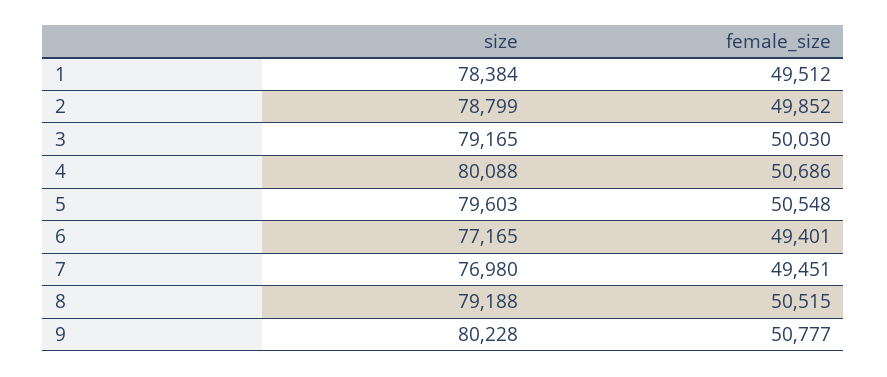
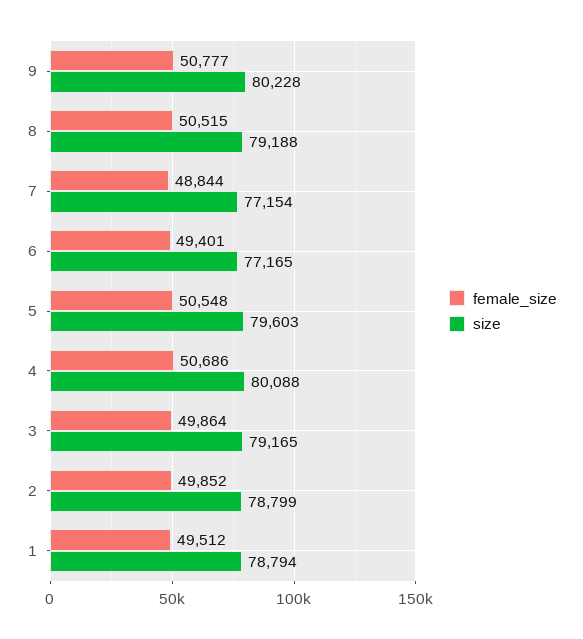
size, 1: 78384 -> 78794
female_size, 3: 50030 -> 49864
size, 7: 76980 -> 77154
female_size, 7: 49451 -> 48844

